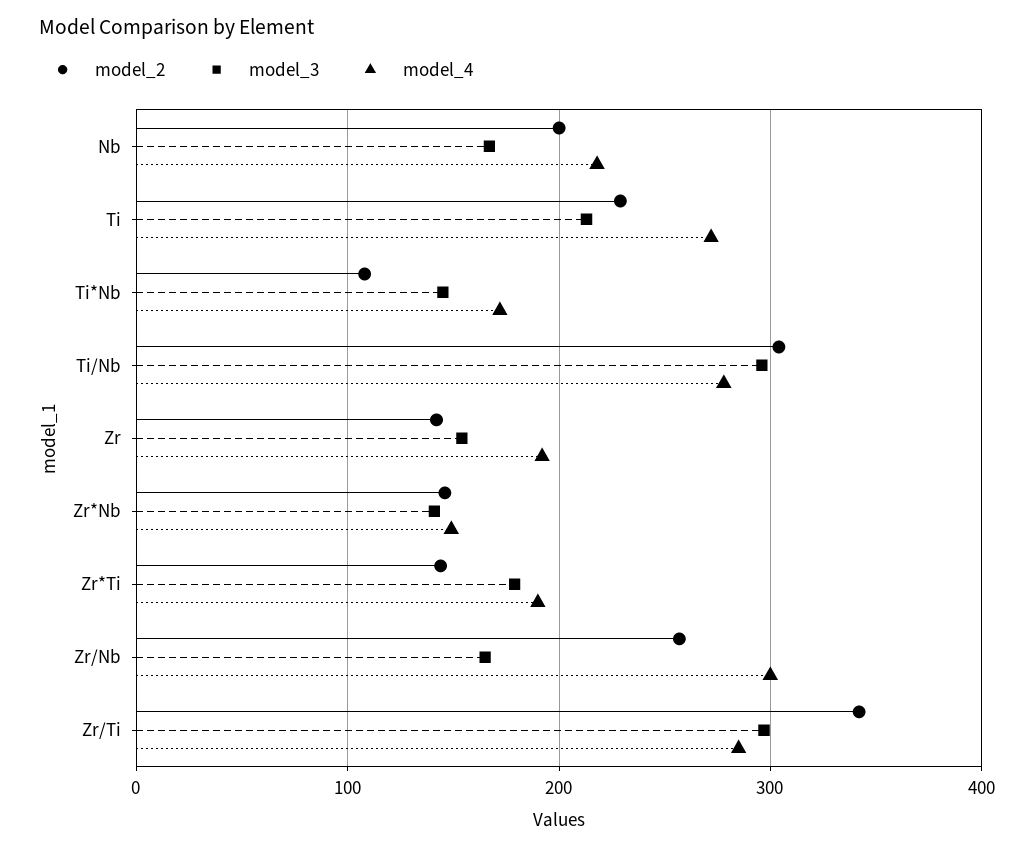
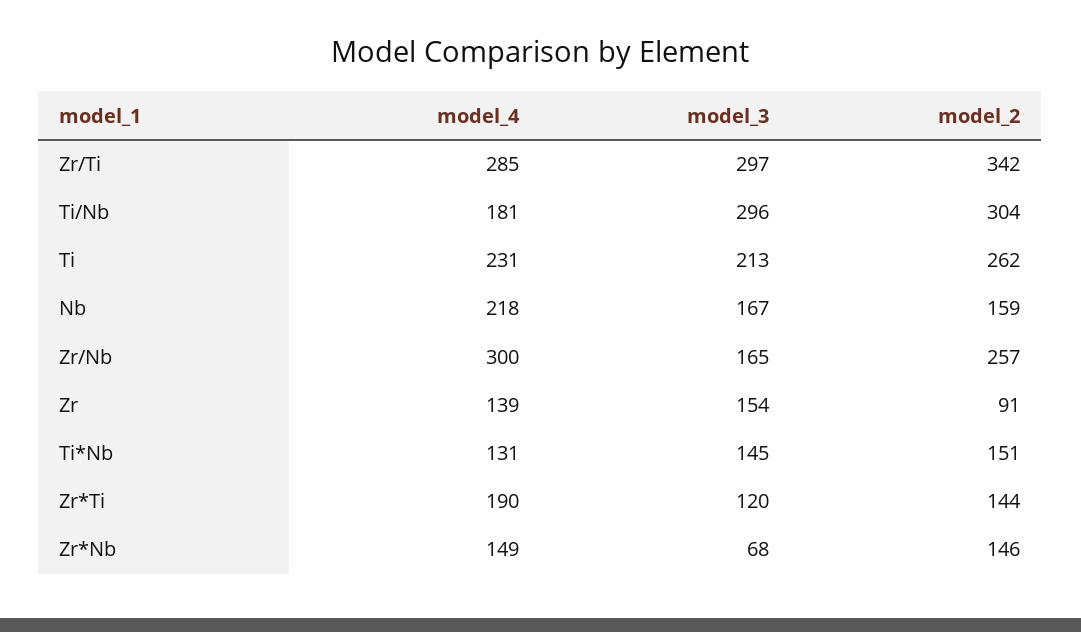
model_2, Nb: 200 -> 159
model_2, Ti: 230 -> 262
model_4, Ti: 270 -> 231
model_2, Ti*Nb: 110 -> 151
model_4, Ti*Nb: 170 -> 131
model_4, Ti/Nb: 280 -> 181
model_2, Zr: 140 -> 91
model_4, Zr: 190 -> 139
model_3, Zr*Nb: 140 -> 68
model_3, Zr*Ti: 180 -> 120

